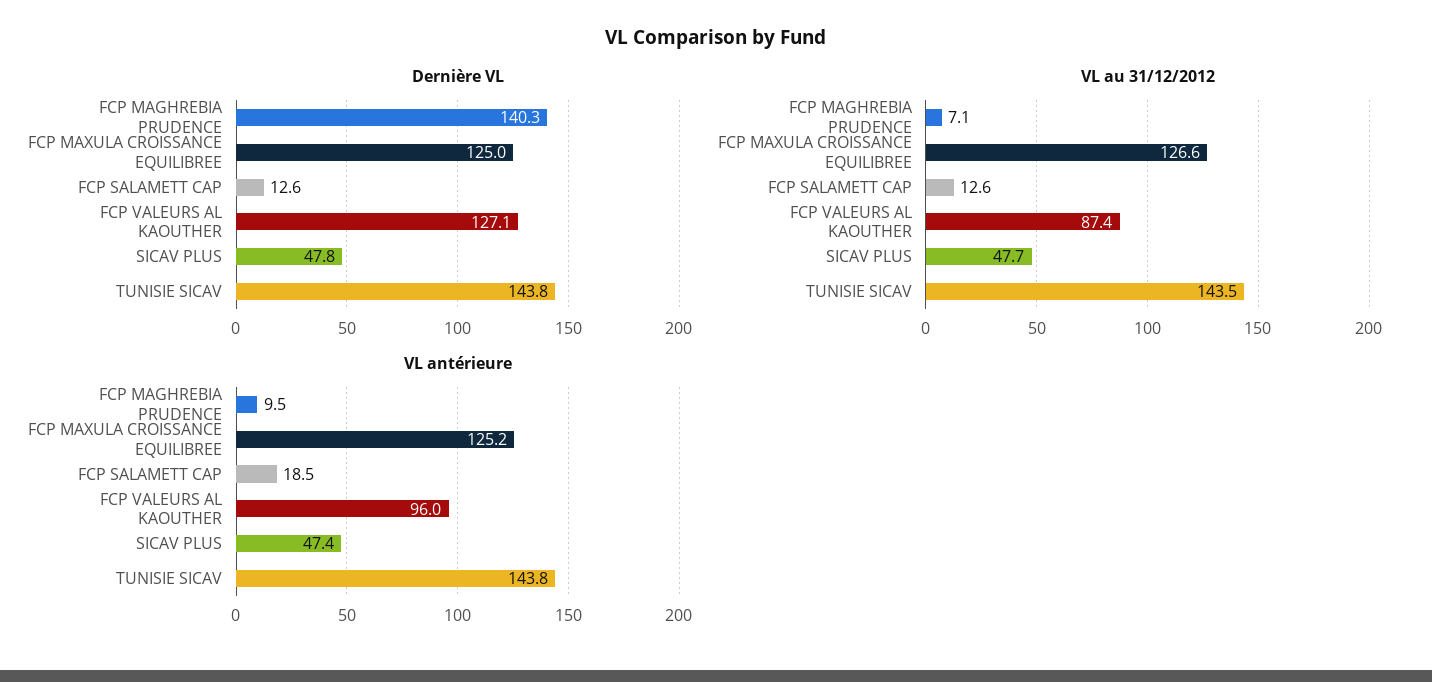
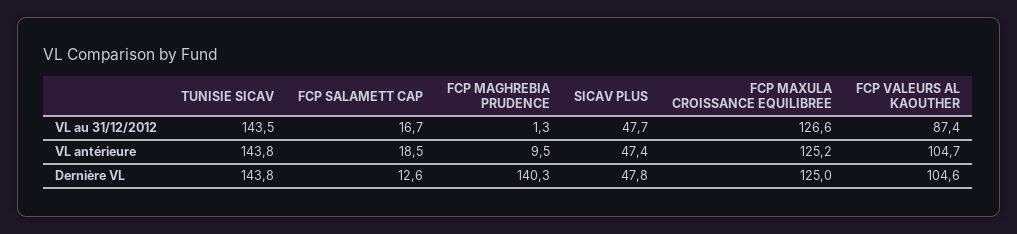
Dernière VL, FCP VALEURS AL KAOUTHER: 127.1 -> 104.6
VL au 31/12/2012, FCP MAGHREBIA PRUDENCE: 7.1 -> 1.3
VL au 31/12/2012, FCP SALAMETT CAP: 12.6 -> 16.7
VL antérieure, FCP VALEURS AL KAOUTHER: 96 -> 104.7

